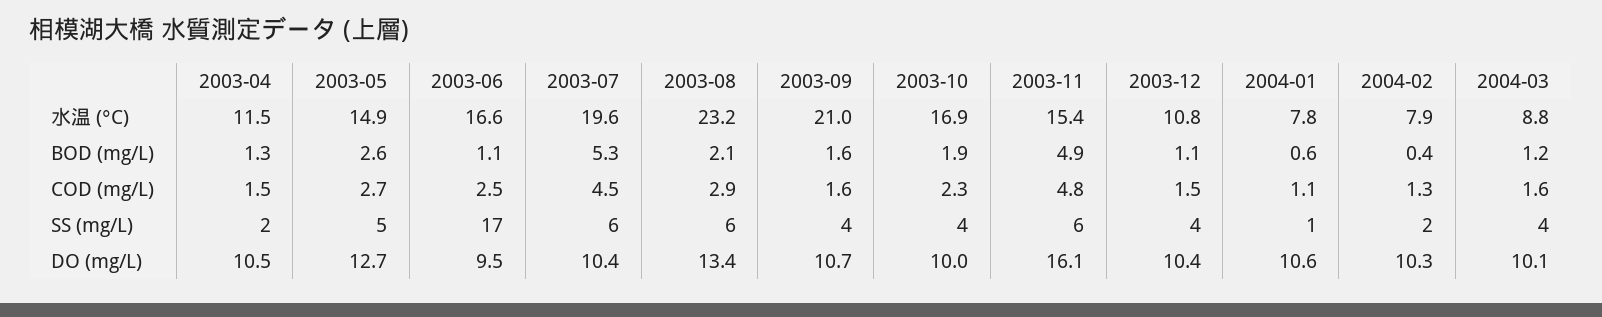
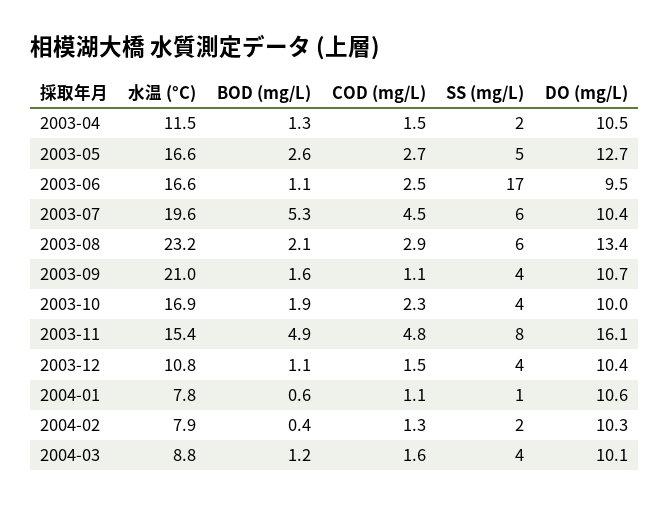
2003-05, 水温 (°C): 14.9 -> 16.6
2003-09, COD (mg/L): 1.6 -> 1.1
2003-11, SS (mg/L): 6 -> 8

